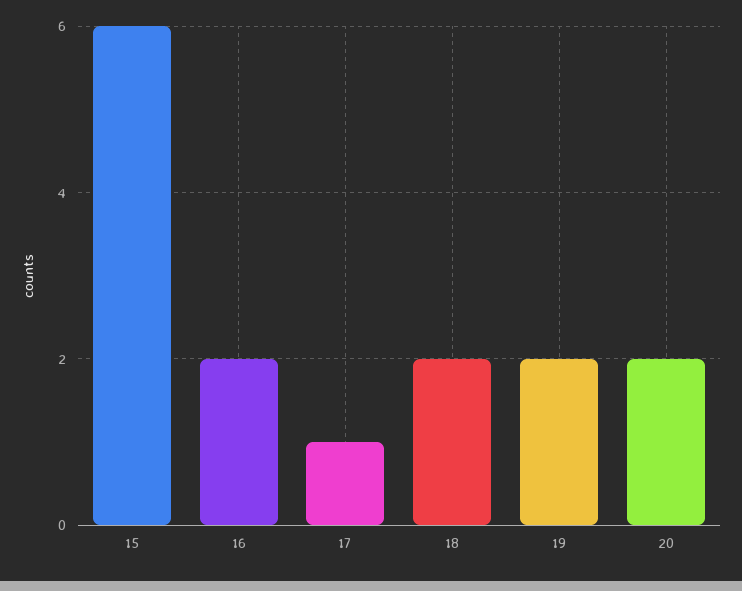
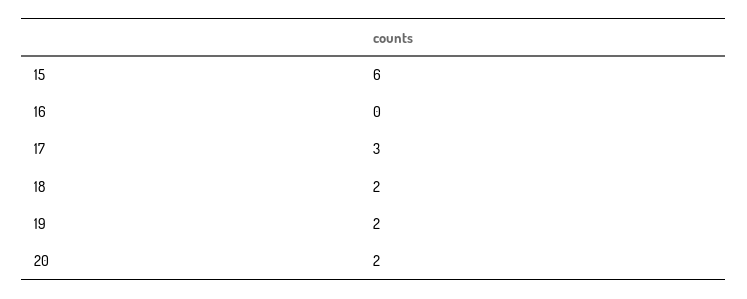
16: 2 -> 0
17: 1 -> 3

